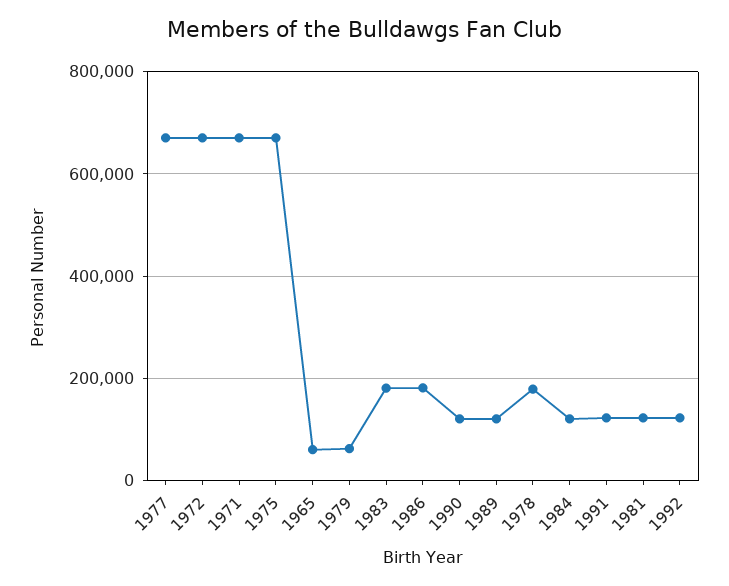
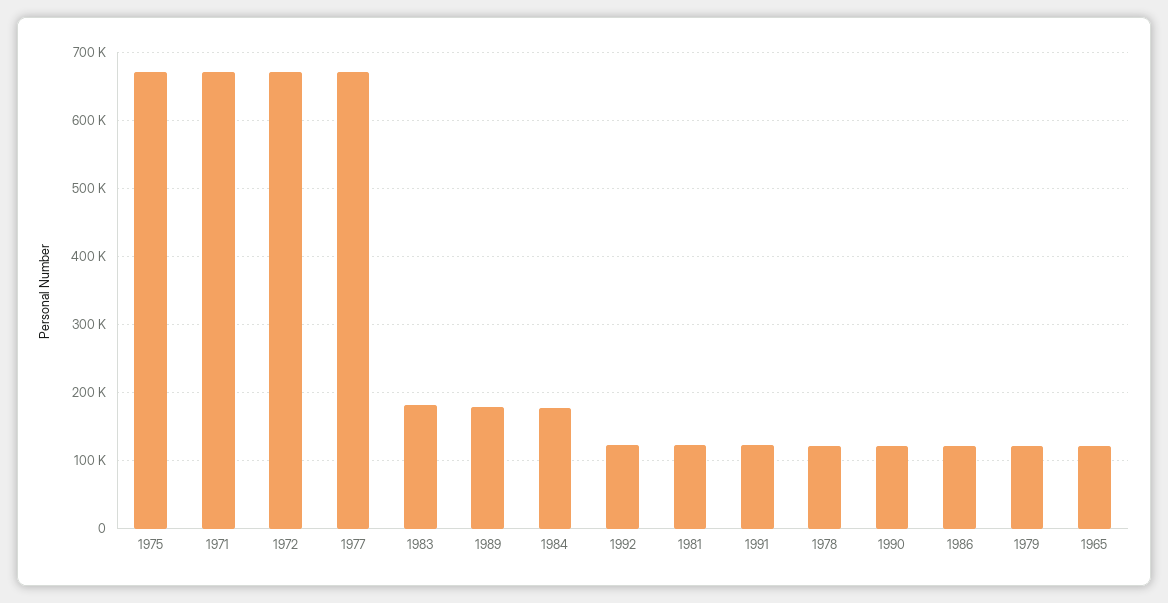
1965: 60000 -> 120000
1979: 60000 -> 120000
1986: 180000 -> 120000
1989: 120000 -> 180000
1978: 180000 -> 120000
1984: 120000 -> 180000

